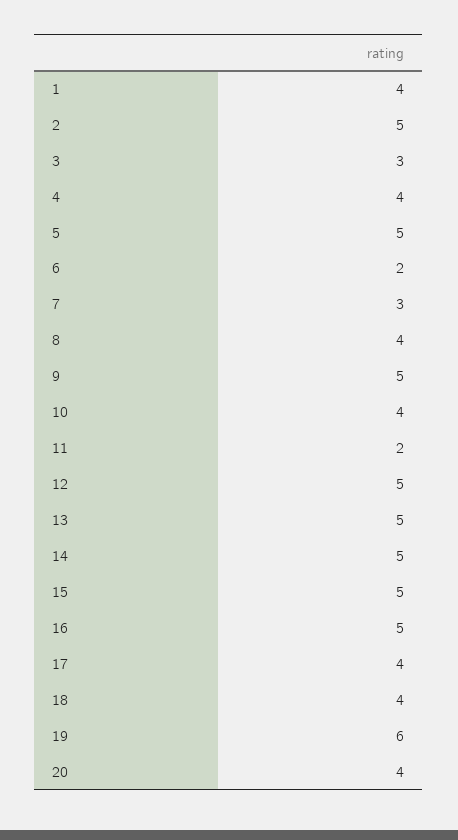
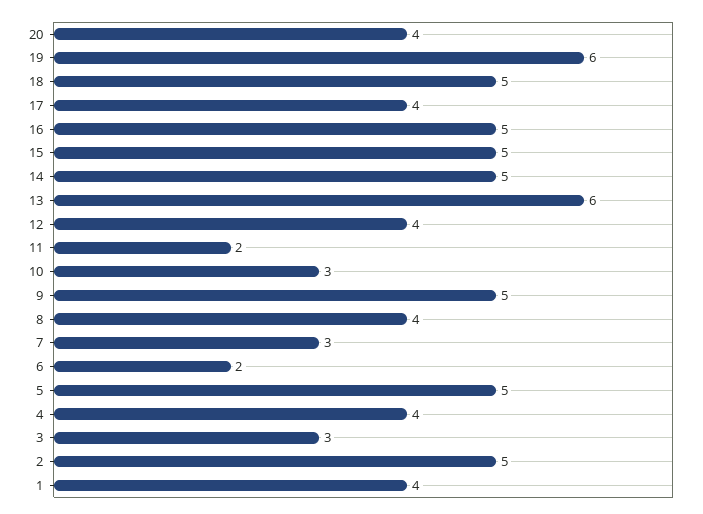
10: 4 -> 3
12: 5 -> 4
13: 5 -> 6
18: 4 -> 5

